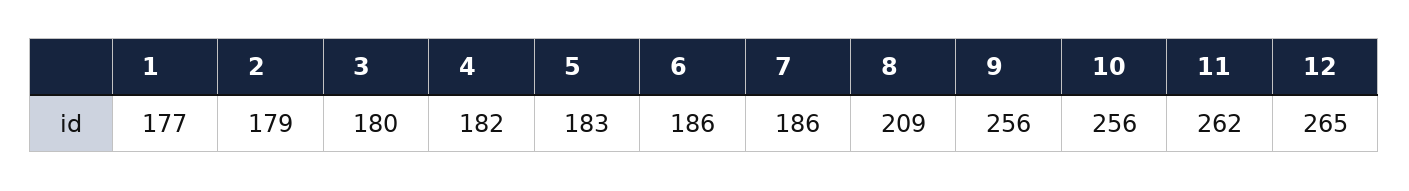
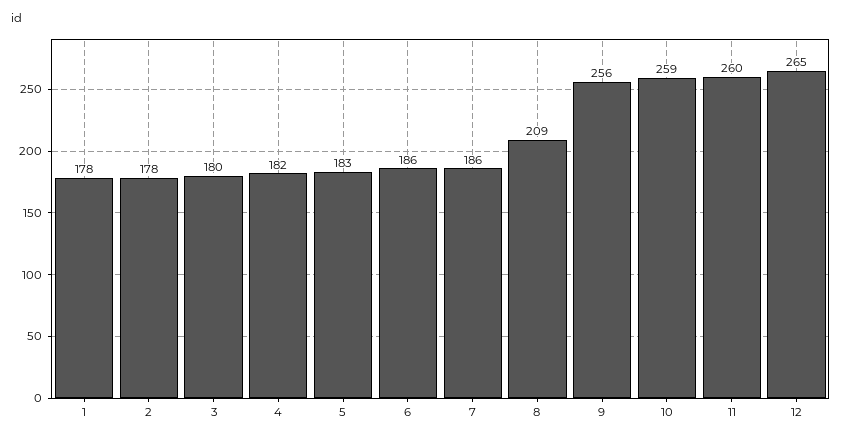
1: 177 -> 178
2: 179 -> 178
10: 256 -> 259
11: 262 -> 260

